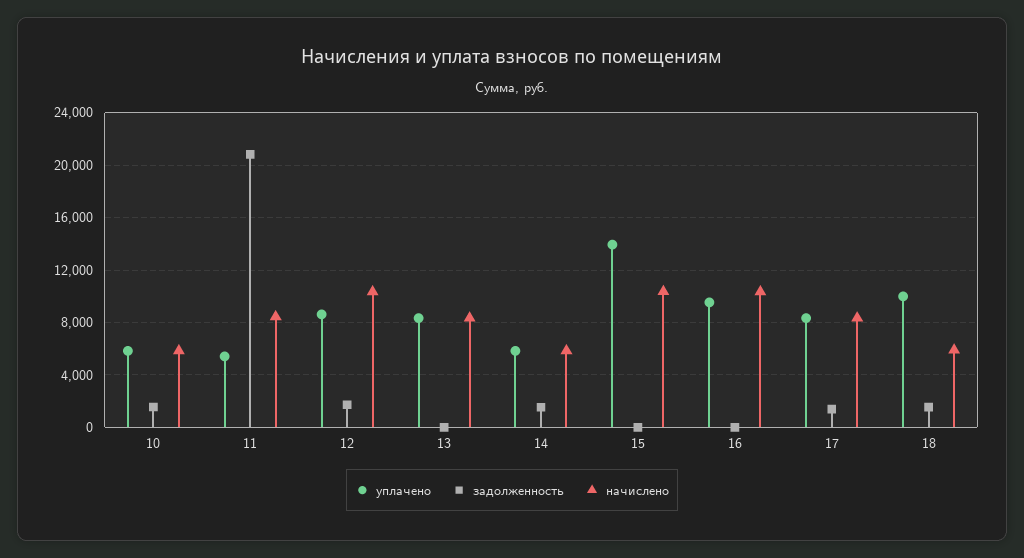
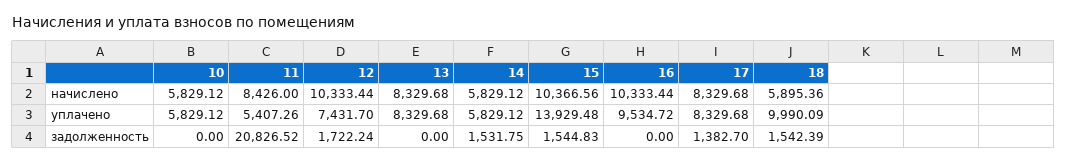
задолженность, 10: 1500 -> 0
уплачено, 12: 8500 -> 7431.7
задолженность, 15: 0 -> 1544.83

